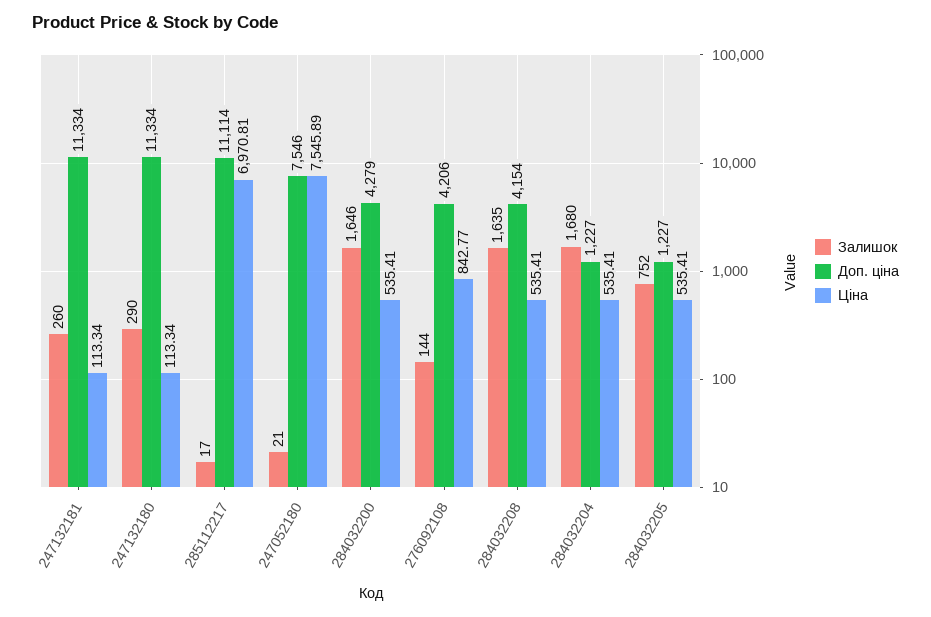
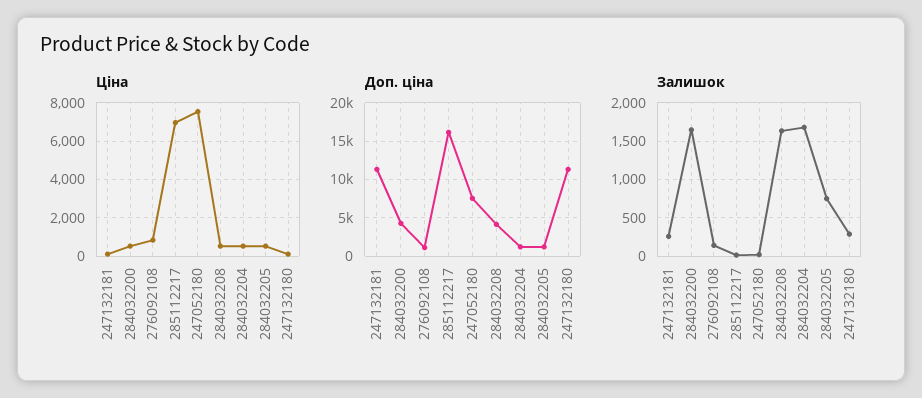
Доп. ціна, 285112217: 11114 -> 16000
Доп. ціна, 276092108: 4206 -> 1000

